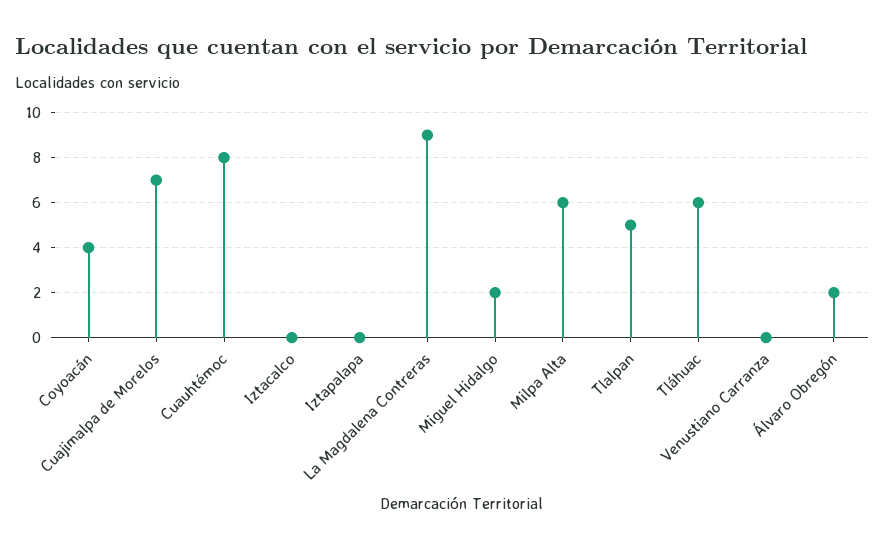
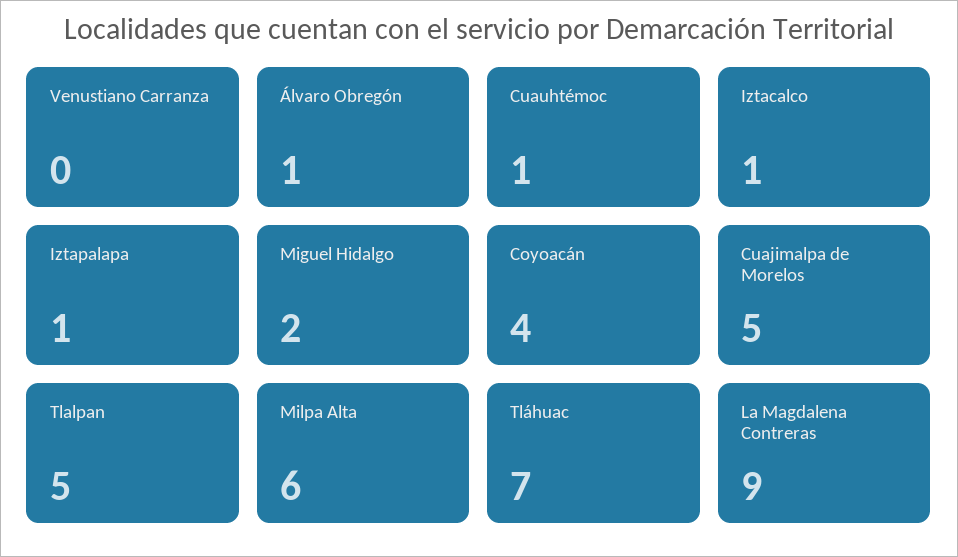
Cuajimalpa de Morelos: 7 -> 5
Cuauhtémoc: 8 -> 1
Iztacalco: 0 -> 1
Iztapalapa: 0 -> 1
Tláhuac: 6 -> 7
Álvaro Obregón: 2 -> 1

